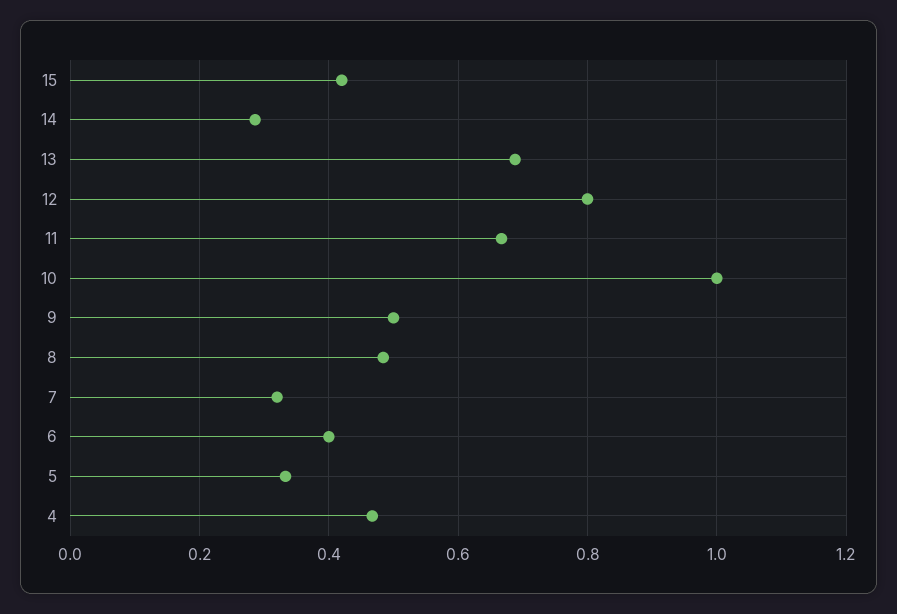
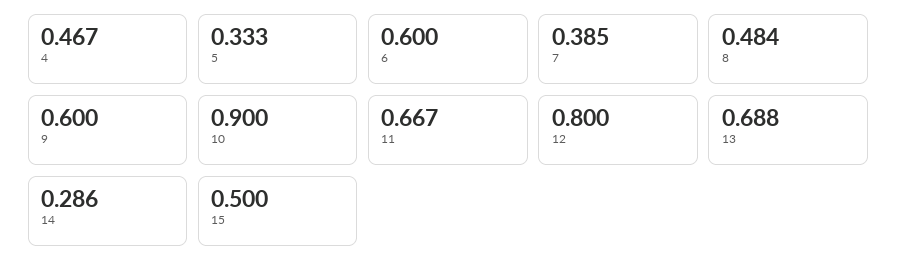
15: 0.42 -> 0.5
10: 1 -> 0.9
9: 0.5 -> 0.6
7: 0.32 -> 0.385
6: 0.4 -> 0.6

